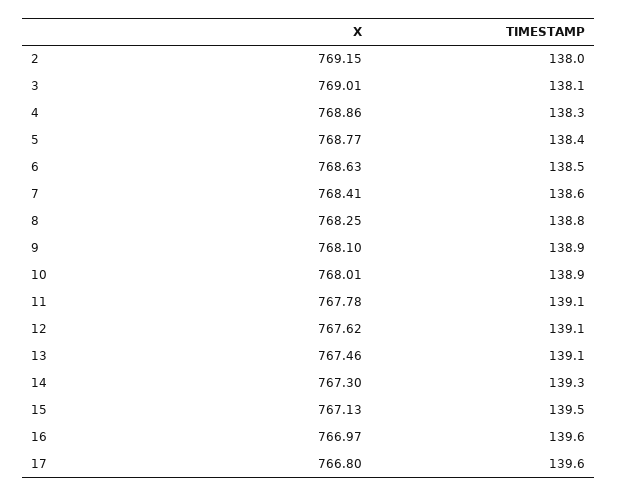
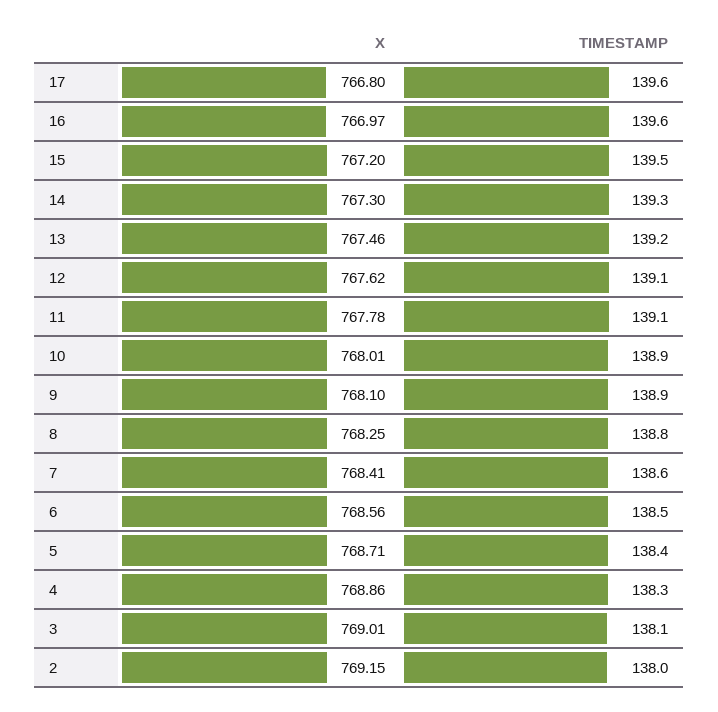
X, 5: 768.77 -> 768.71
X, 6: 768.63 -> 768.56
TIMESTAMP, 13: 139.1 -> 139.2
X, 15: 767.13 -> 767.2

